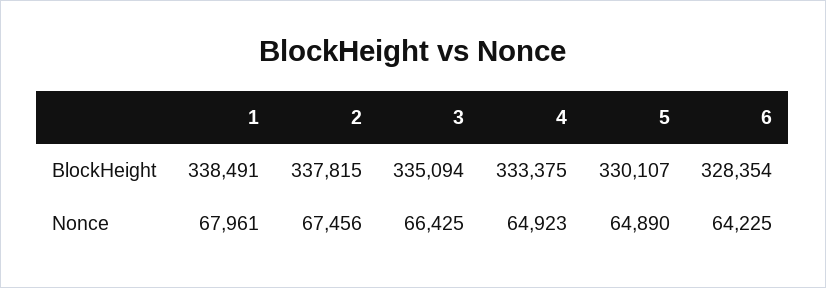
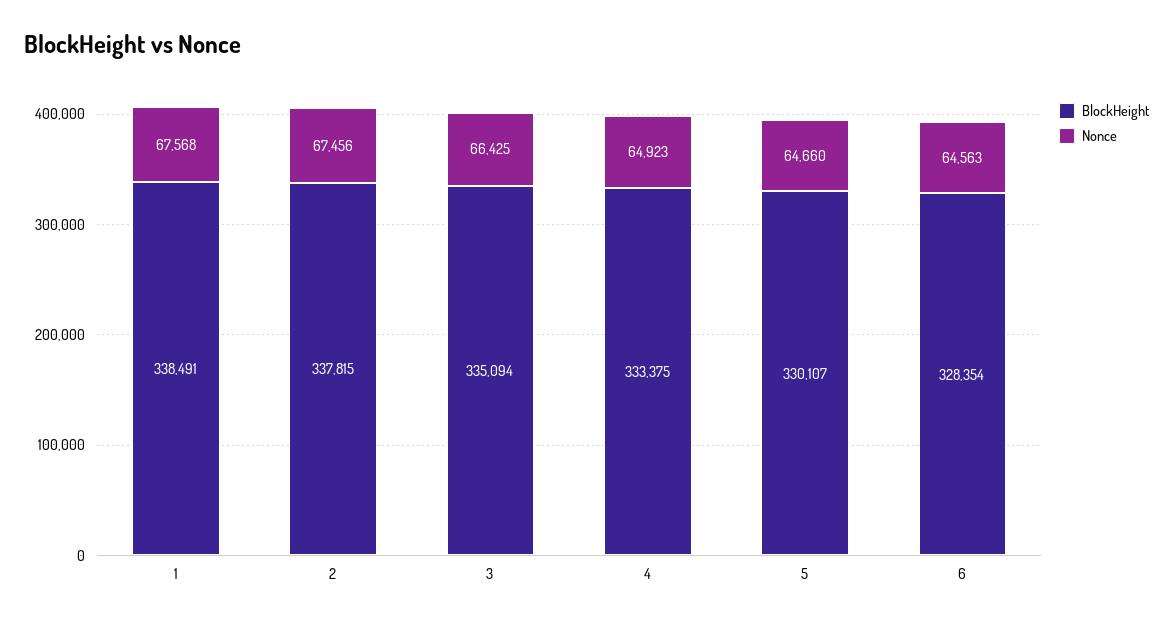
Nonce, 1: 67961 -> 67568
Nonce, 5: 64890 -> 64660
Nonce, 6: 64225 -> 64563

